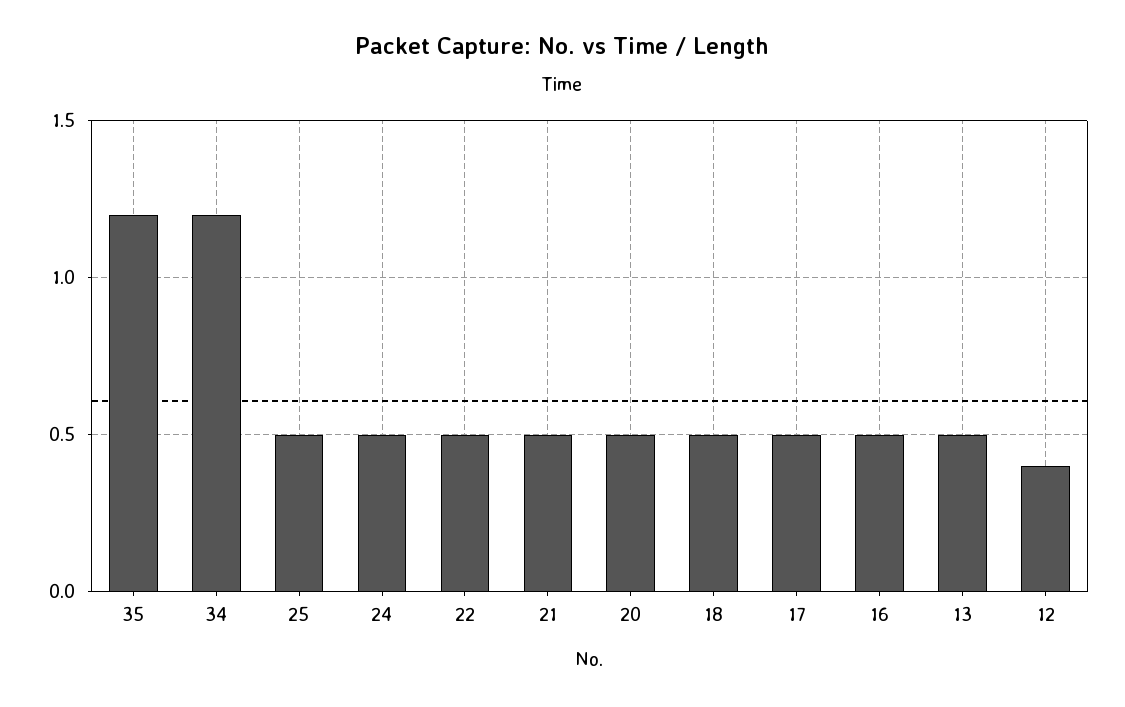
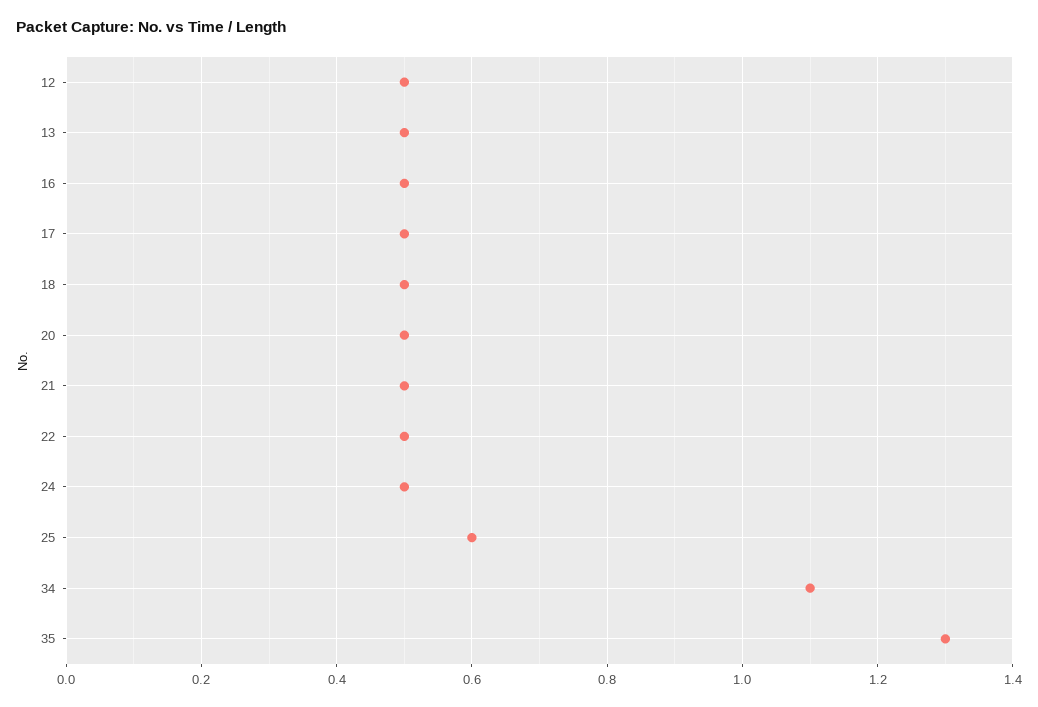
35: 1.2 -> 1.3
34: 1.2 -> 1.1
25: 0.5 -> 0.6
12: 0.4 -> 0.5

